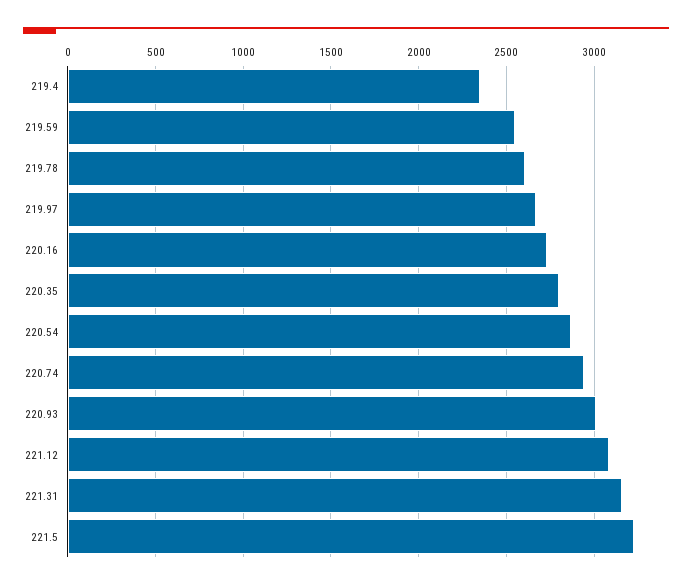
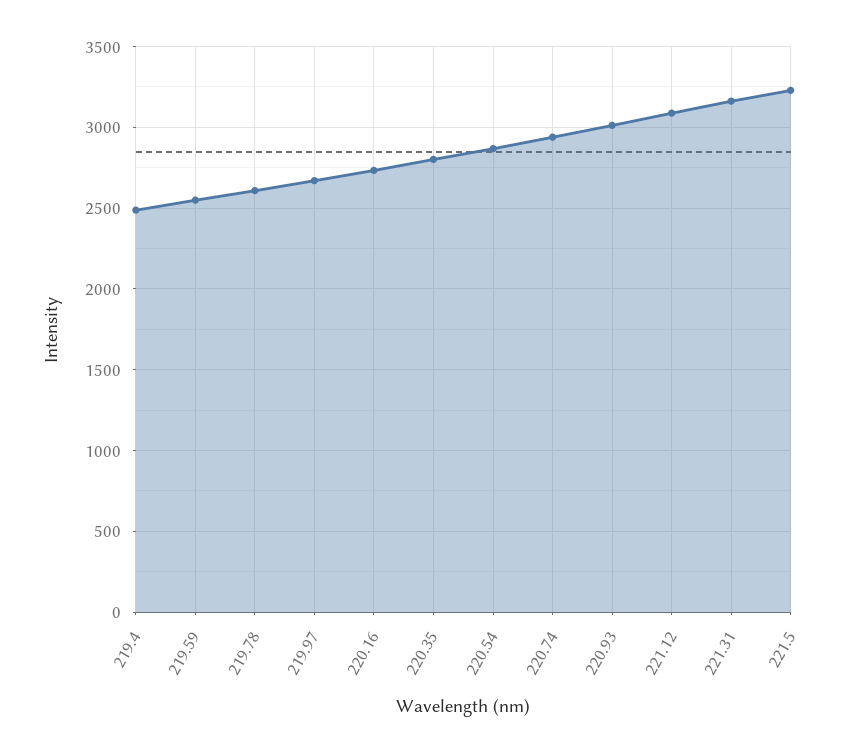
219.4: 2350 -> 2500

